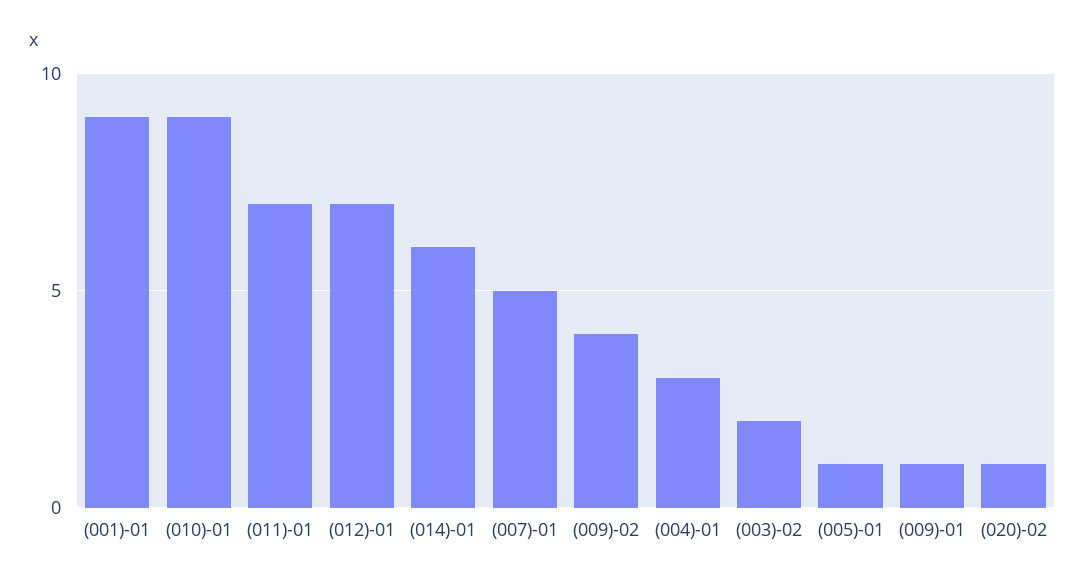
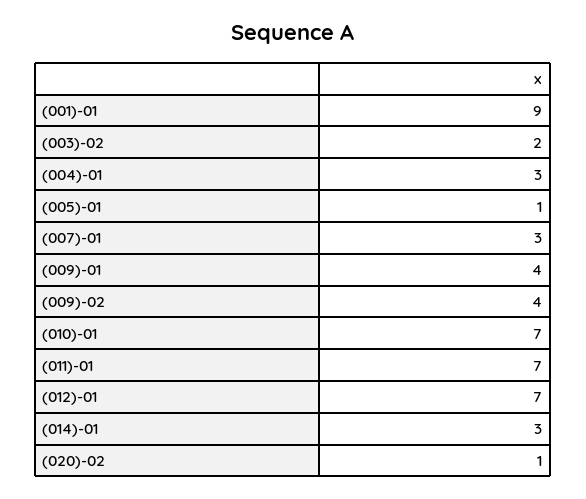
(010)-01: 9 -> 7
(014)-01: 6 -> 3
(007)-01: 5 -> 3
(009)-01: 1 -> 4

